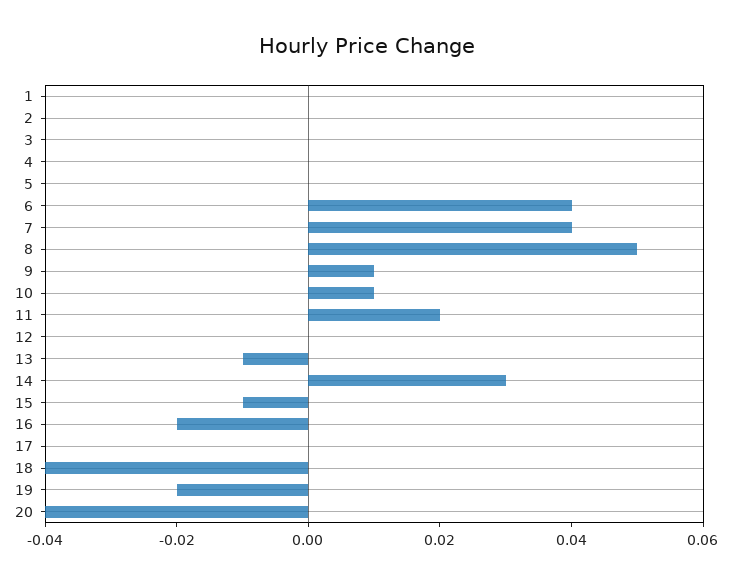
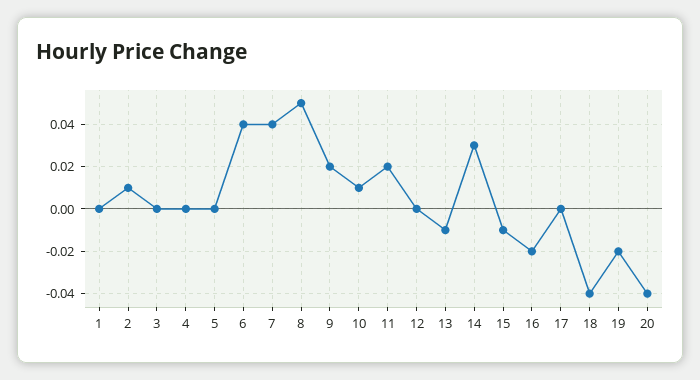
2: 0 -> 0.01
9: 0.01 -> 0.02

